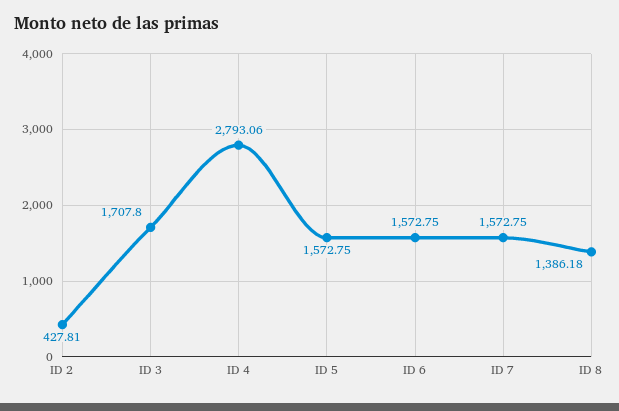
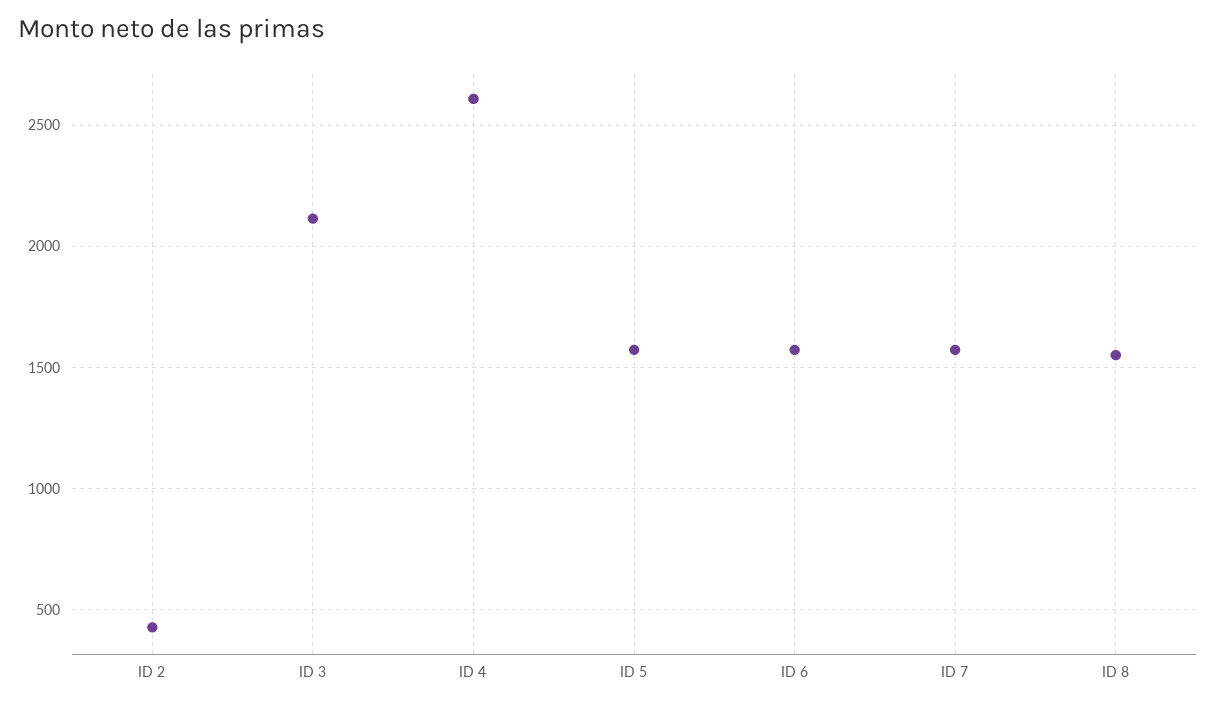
ID 3: 1707.8 -> 2100
ID 4: 2793.06 -> 2600
ID 8: 1386.18 -> 1550

